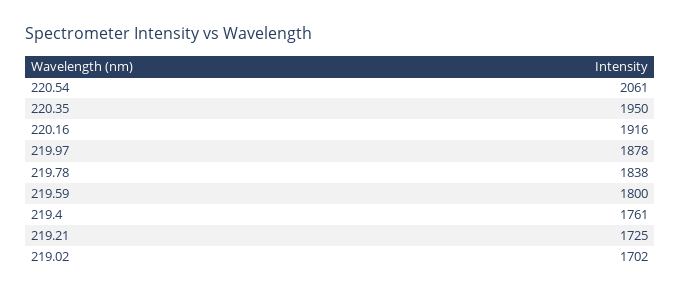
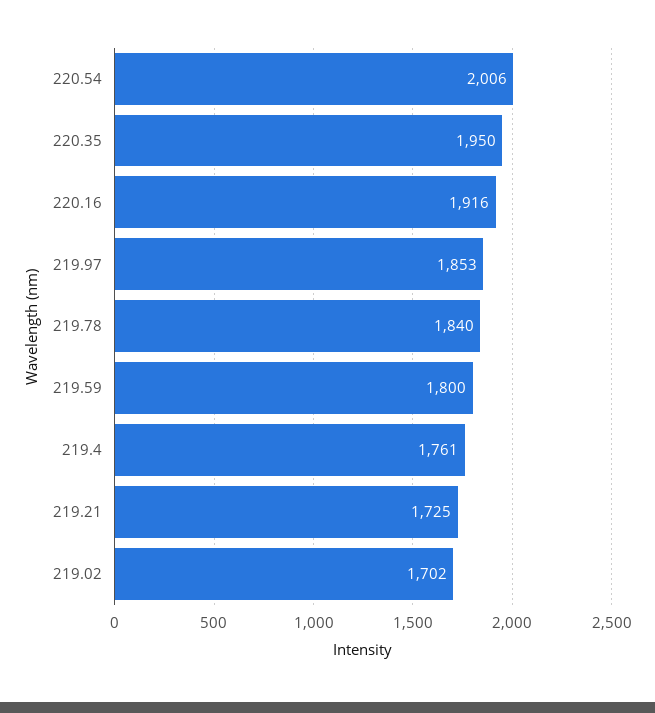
220.54: 2061 -> 2006
219.97: 1878 -> 1853
219.78: 1838 -> 1840

